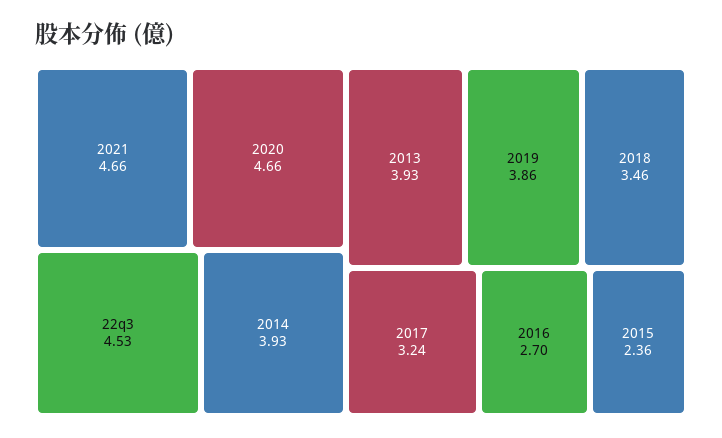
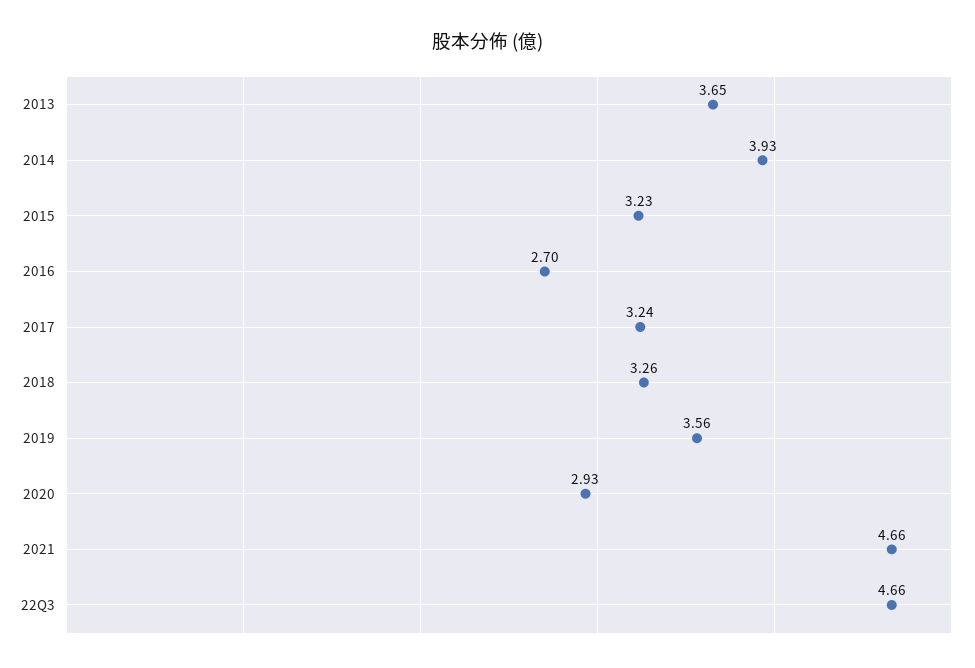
2020: 4.66 -> 2.93
22q3: 4.53 -> 4.66
2013: 3.93 -> 3.65
2019: 3.86 -> 3.56
2018: 3.46 -> 3.26
2015: 2.36 -> 3.23

